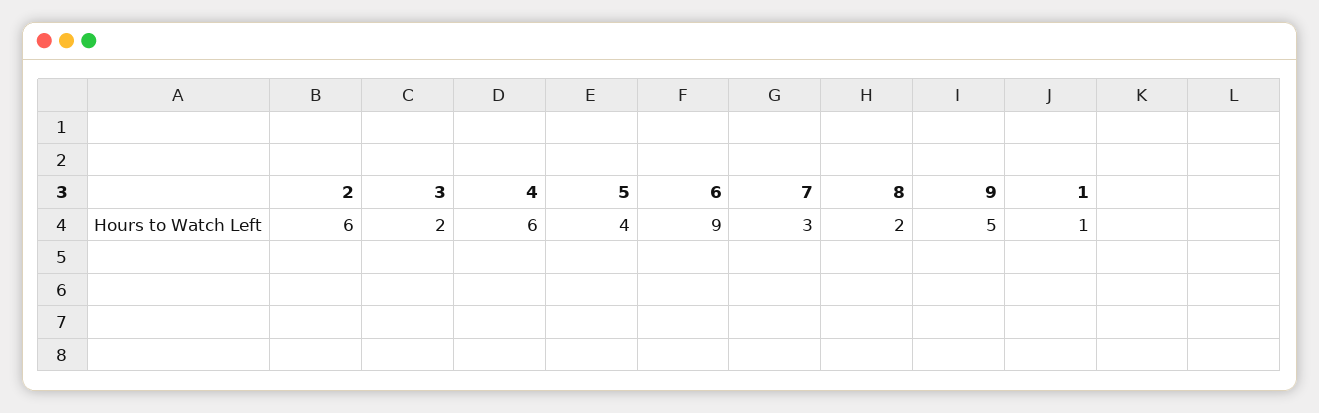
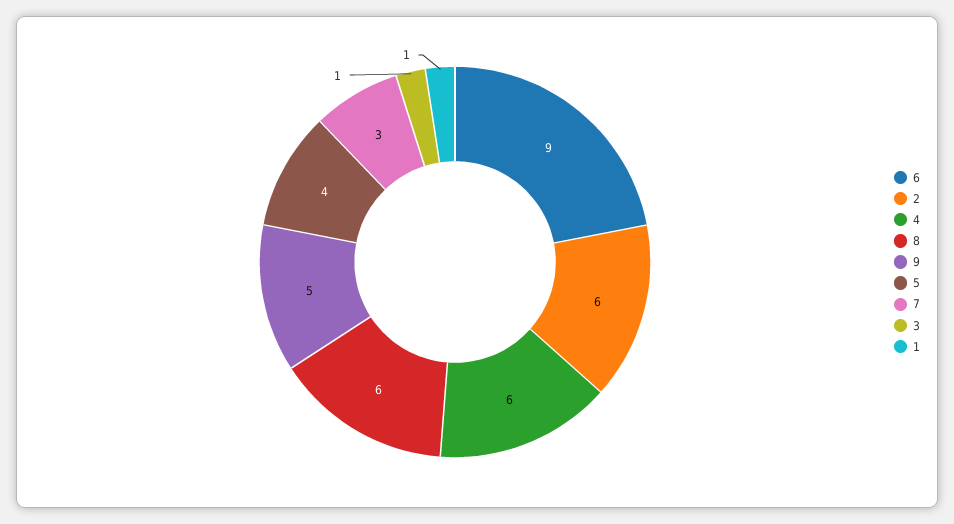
3: 2 -> 1
8: 2 -> 6

